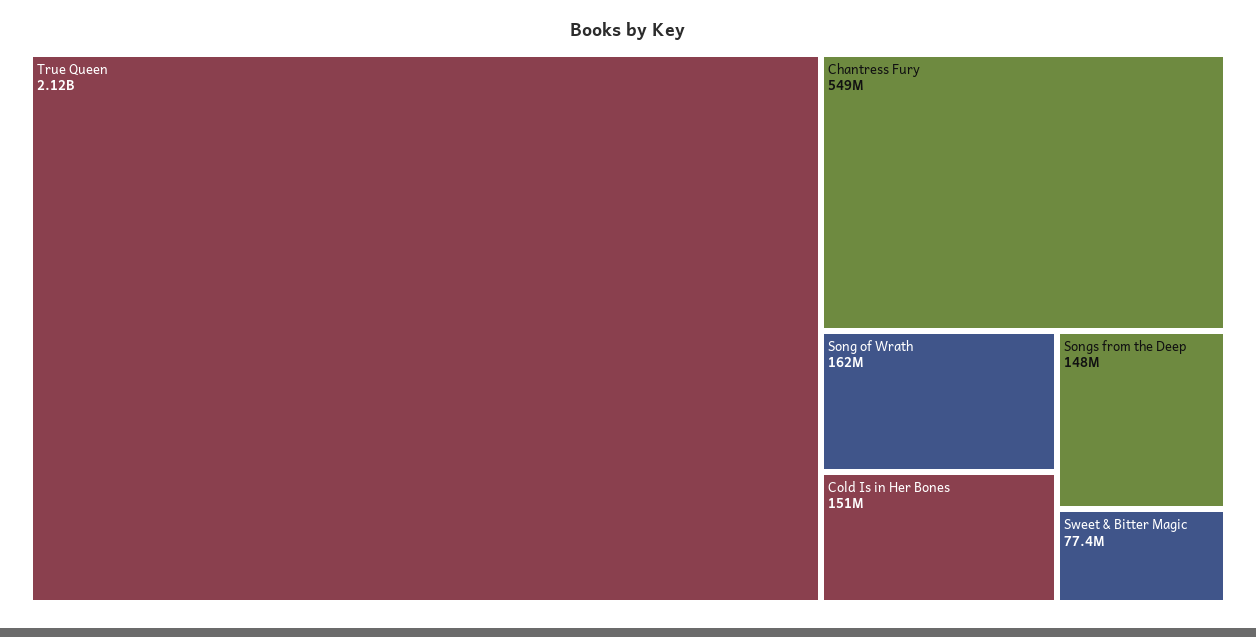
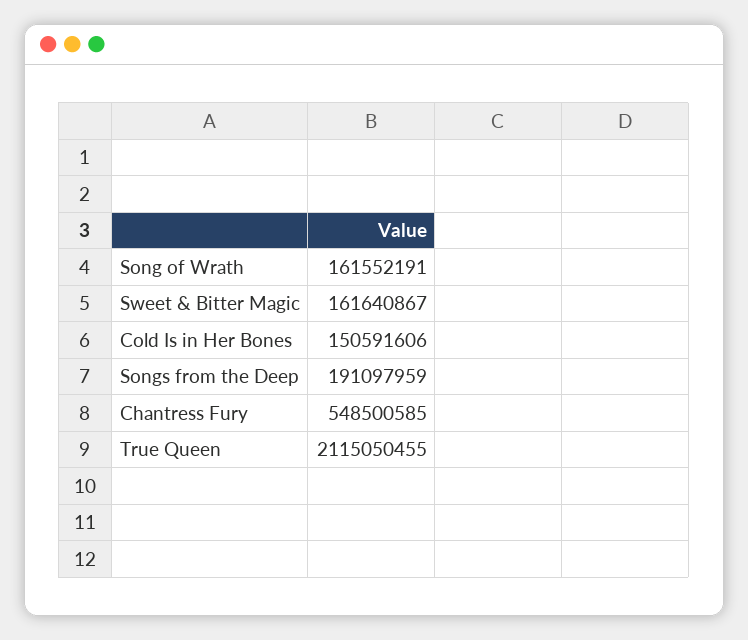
Songs from the Deep: 148000000 -> 191097959
Sweet & Bitter Magic: 77400000 -> 161640867

